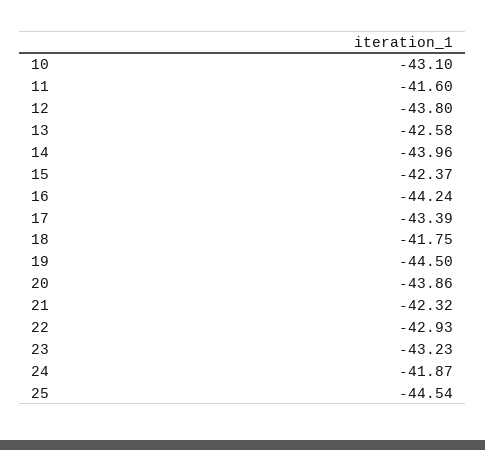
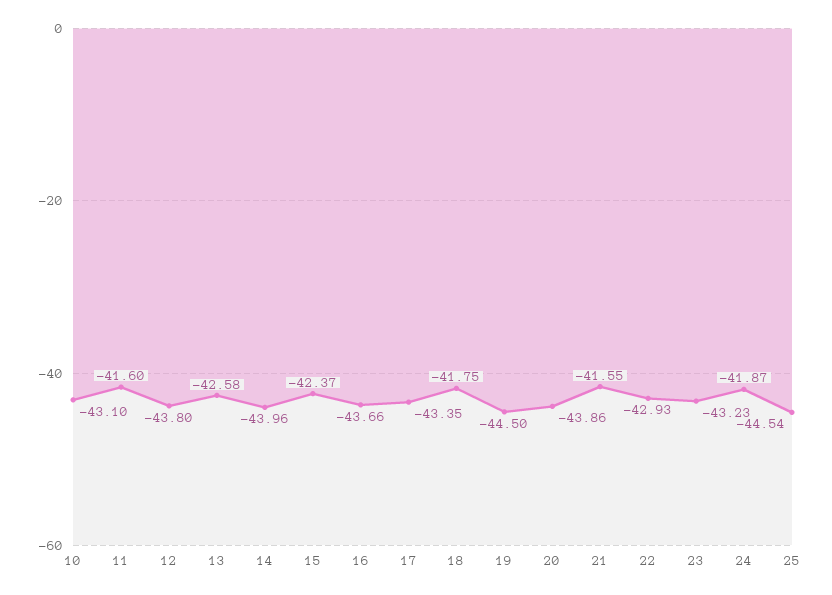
16: -44.24 -> -43.66
17: -43.39 -> -43.35
21: -42.32 -> -41.55

